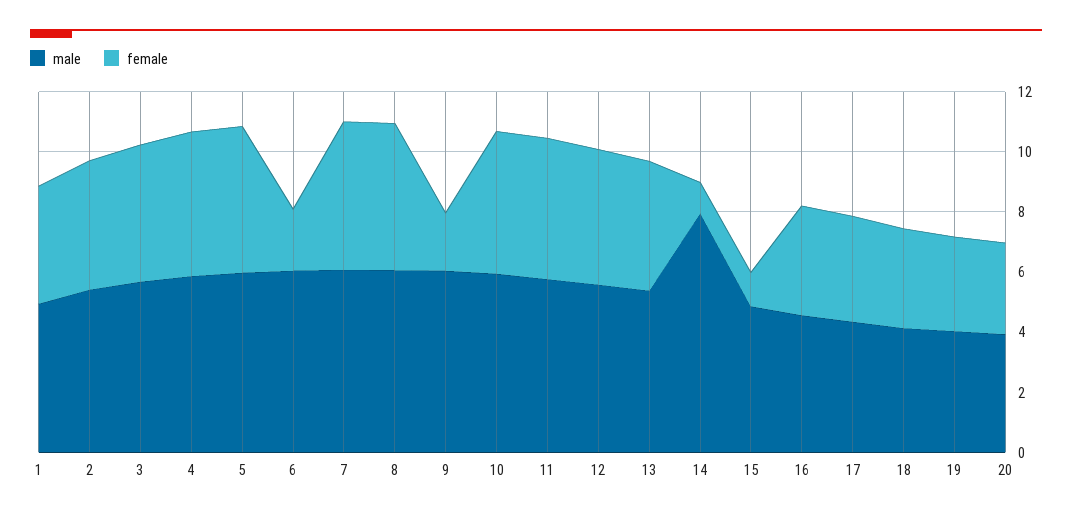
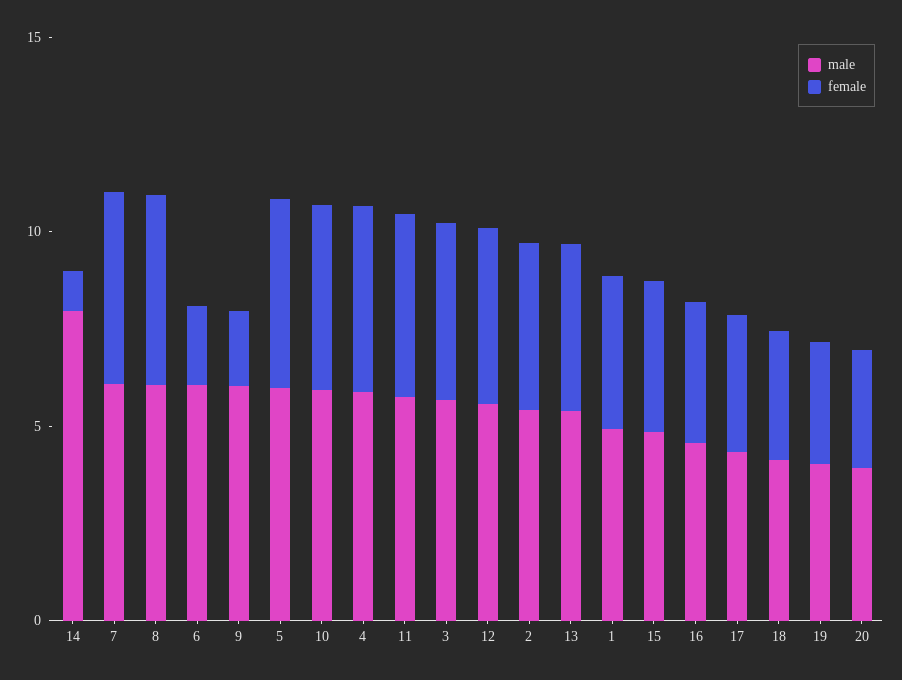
female, 15: 1 -> 4

